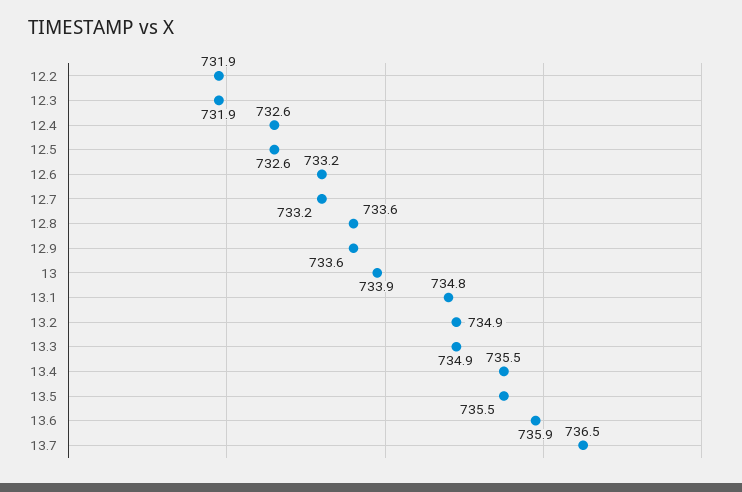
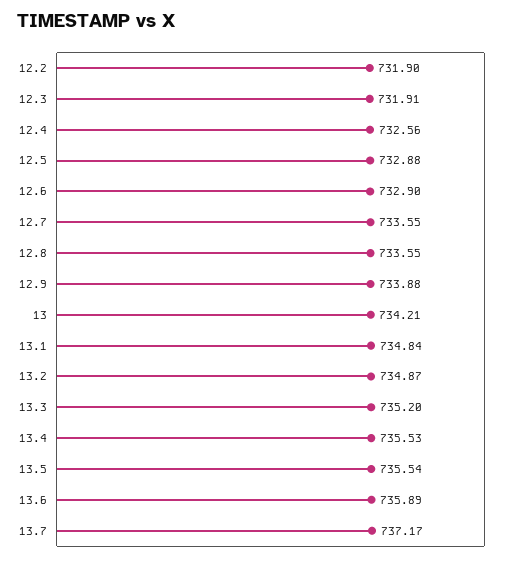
12.5: 732.6 -> 732.88
12.6: 733.2 -> 732.9
12.7: 733.2 -> 733.55
12.9: 733.6 -> 733.88
13: 733.9 -> 734.21
13.3: 734.9 -> 735.2
13.7: 736.5 -> 737.17

